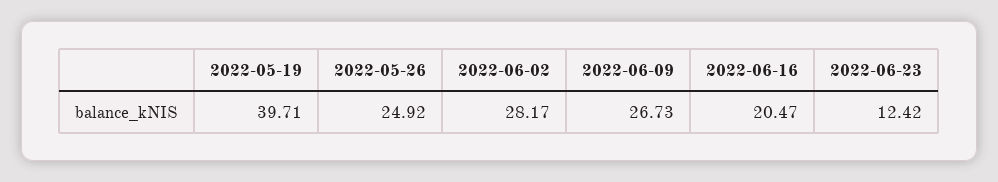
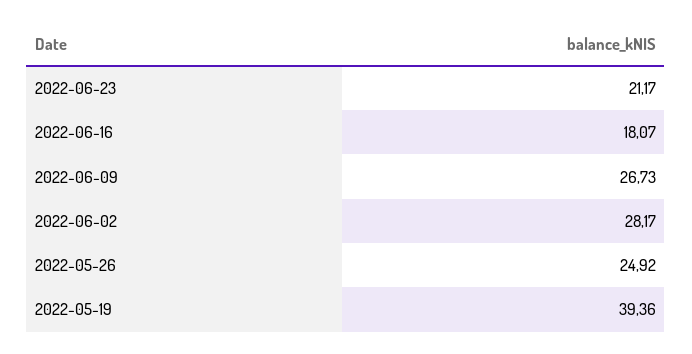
2022-05-19: 39.71 -> 39.36
2022-06-16: 20.47 -> 18.07
2022-06-23: 12.42 -> 21.17

